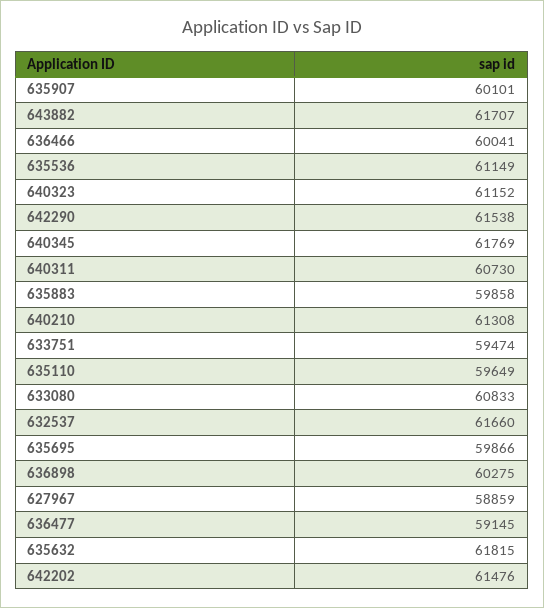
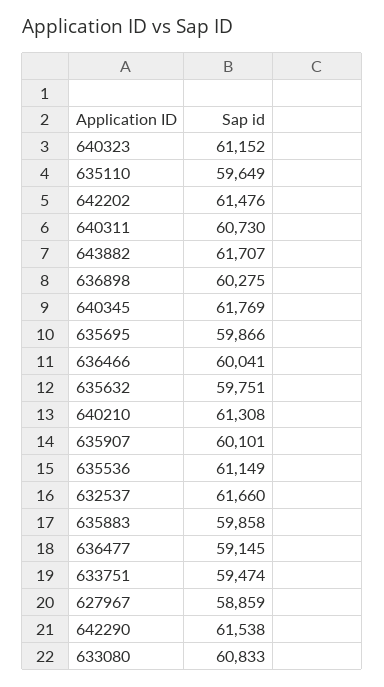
635632: 61815 -> 59751

